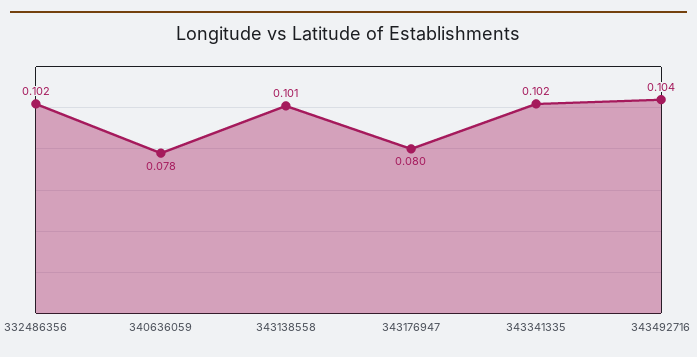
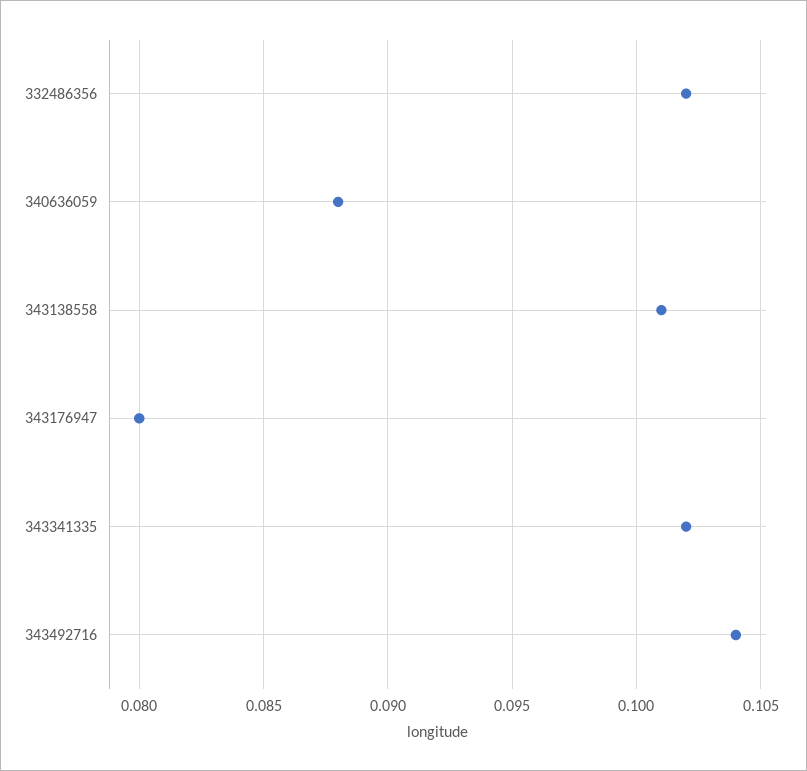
340636059: 0.078 -> 0.088

